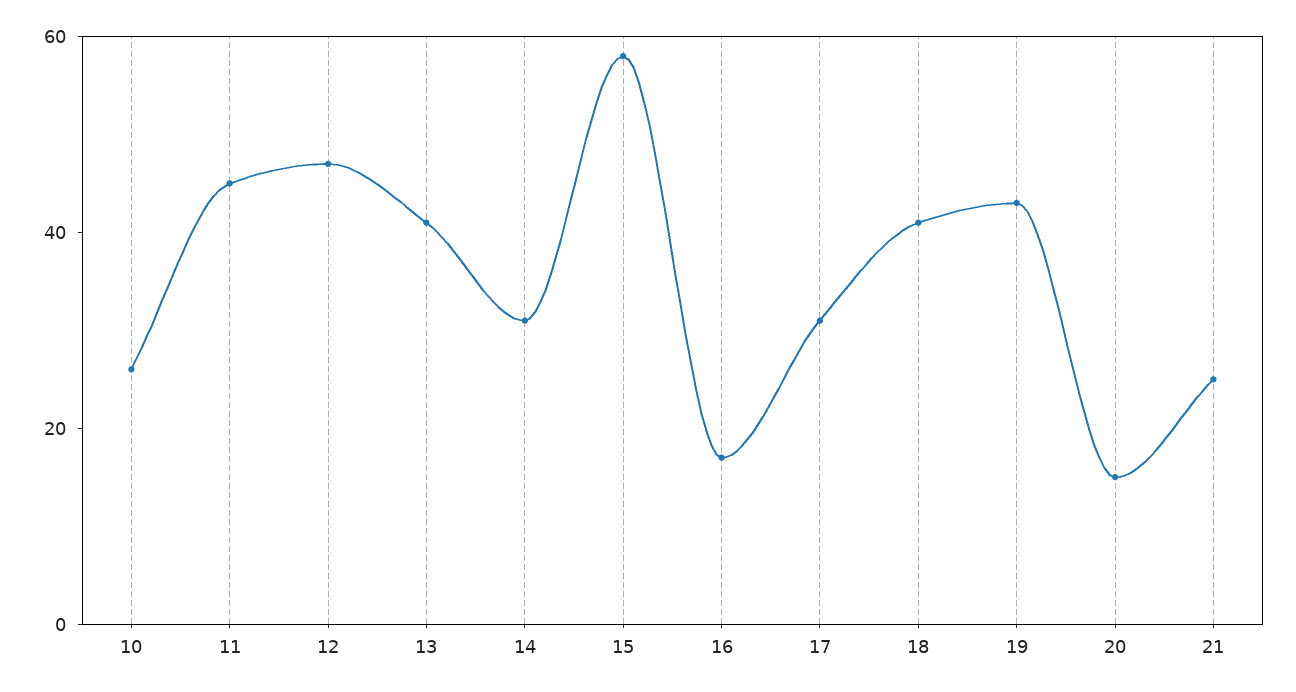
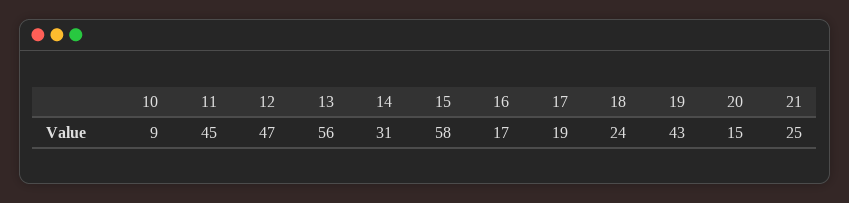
10: 25 -> 9
13: 40 -> 56
17: 30 -> 19
18: 40 -> 24

